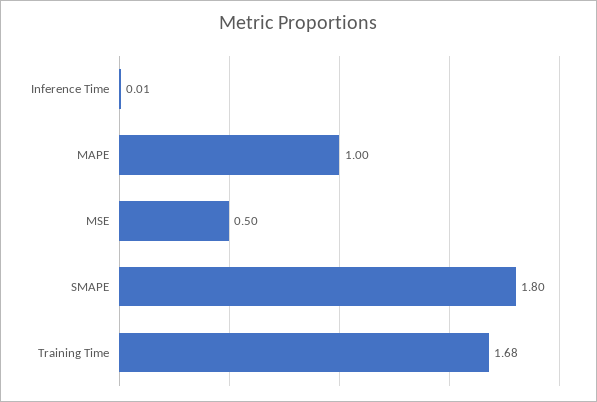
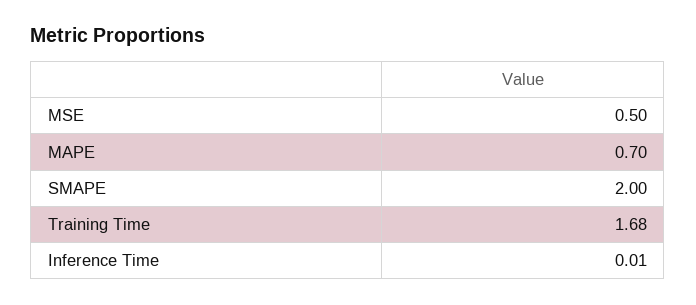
MAPE: 1 -> 0.7
SMAPE: 1.8 -> 2

